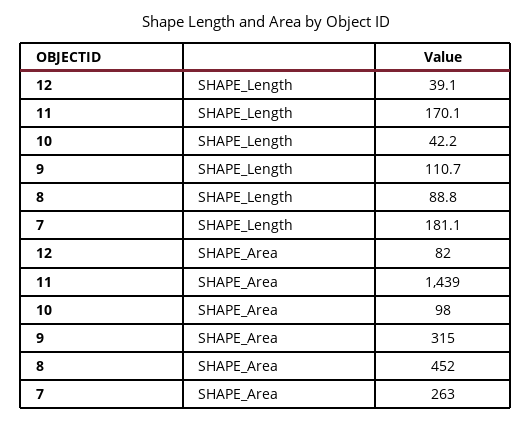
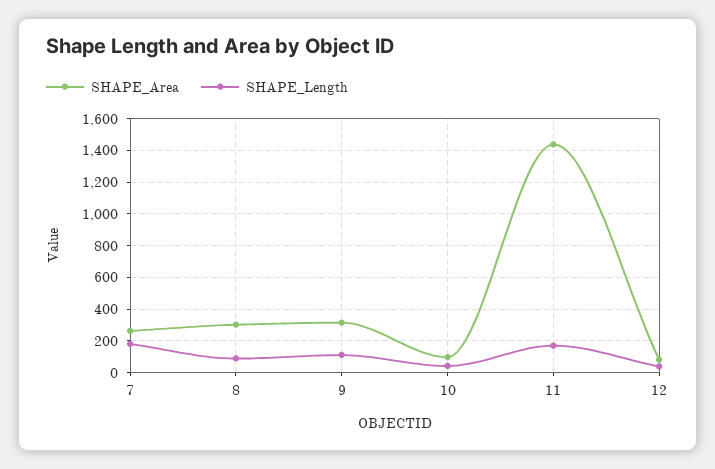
SHAPE_Area, 8: 452 -> 300

